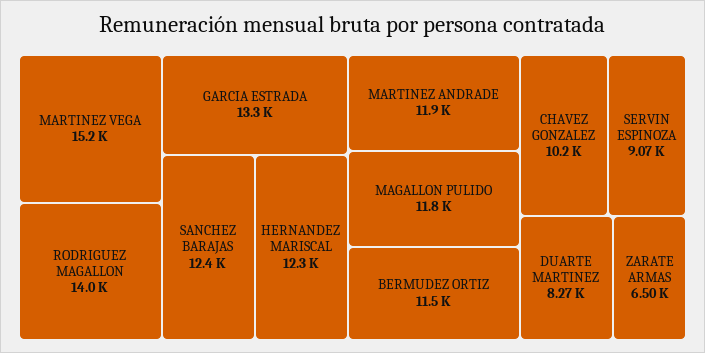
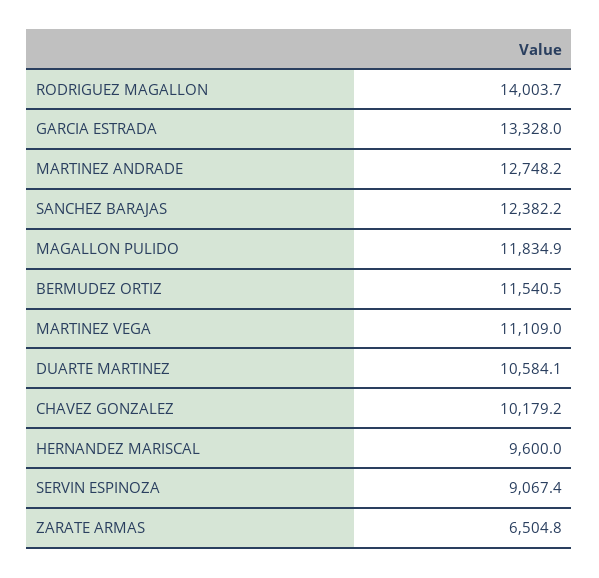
MARTINEZ VEGA: 15200 -> 11109
HERNANDEZ MARISCAL: 12300 -> 9600
MARTINEZ ANDRADE: 11900 -> 12748.2
DUARTE MARTINEZ: 8270 -> 10584.1

